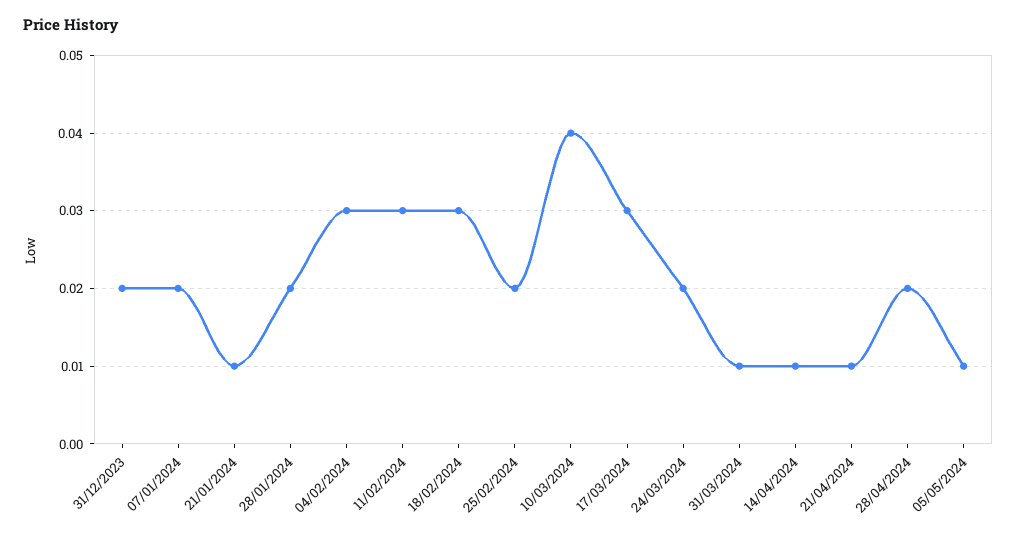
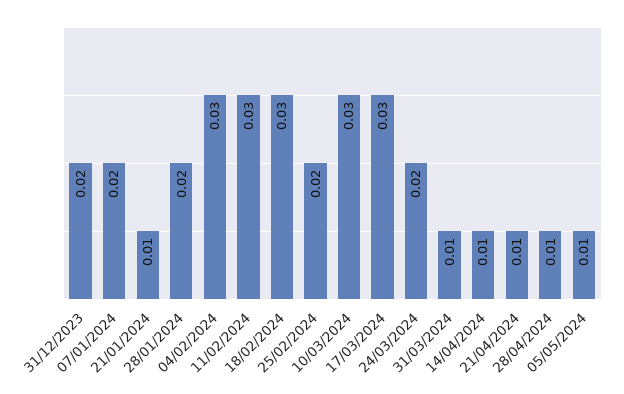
10/03/2024: 0.04 -> 0.03
28/04/2024: 0.02 -> 0.01

